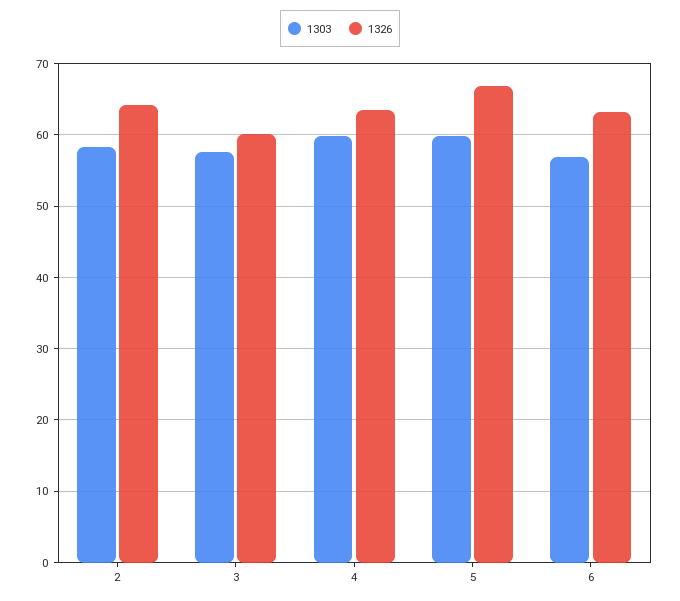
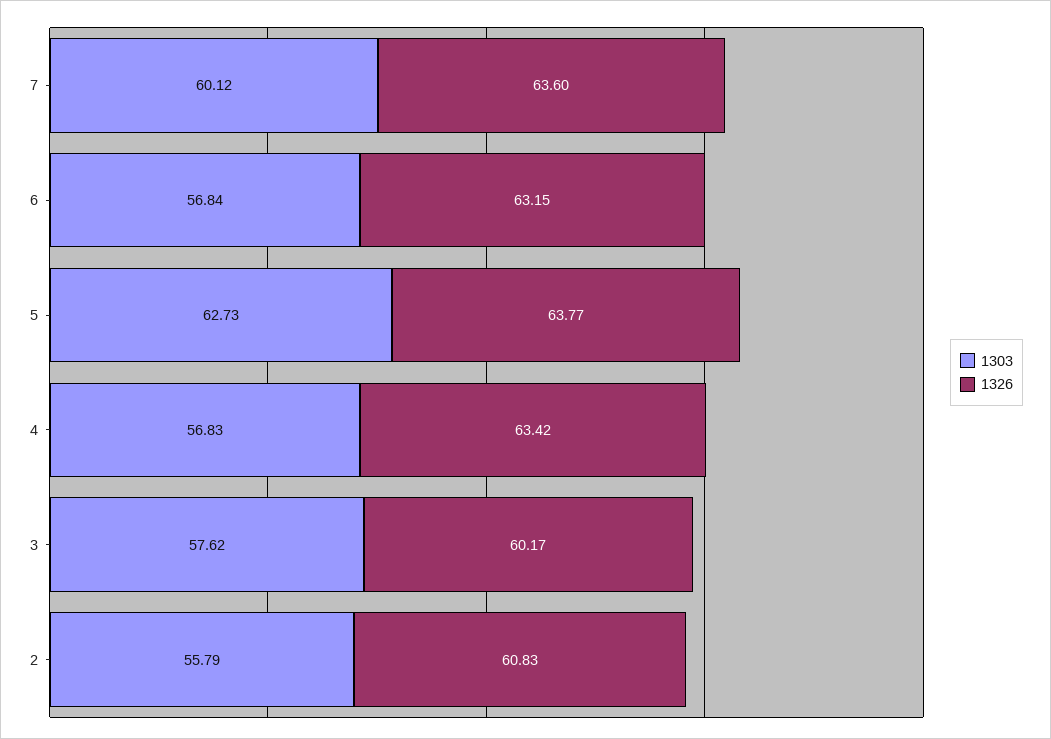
1303, 2: 58 -> 55.79
1326, 2: 64 -> 60.83
1303, 4: 60 -> 56.83
1303, 5: 60 -> 62.73
1326, 5: 67 -> 63.77
1303, 7: none -> 60.12
1326, 7: none -> 63.6

